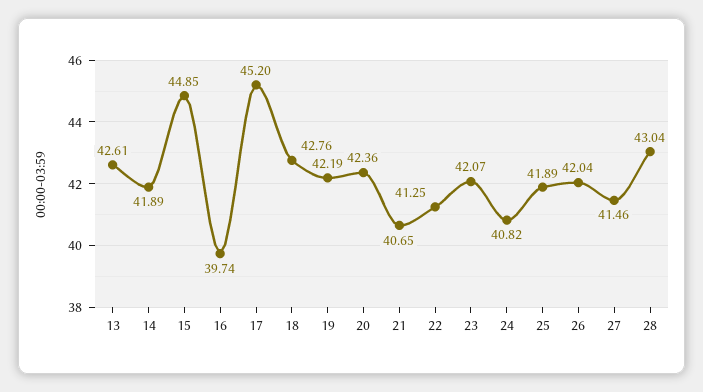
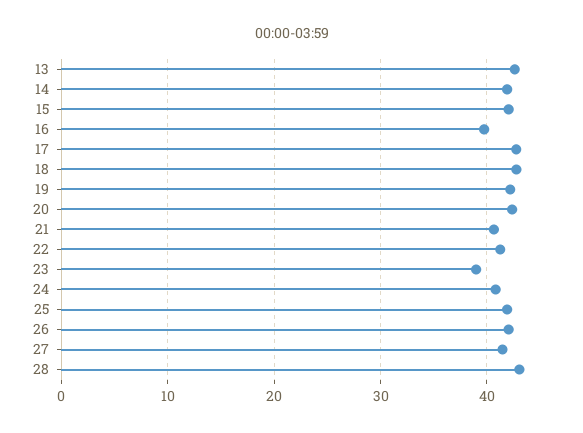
15: 44.85 -> 42
17: 45.2 -> 43
23: 42.07 -> 39

